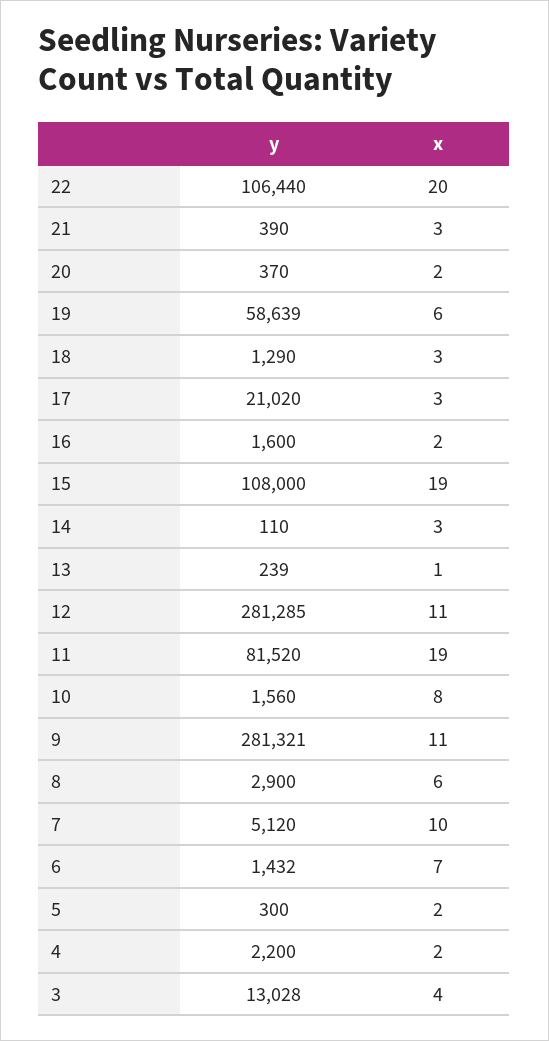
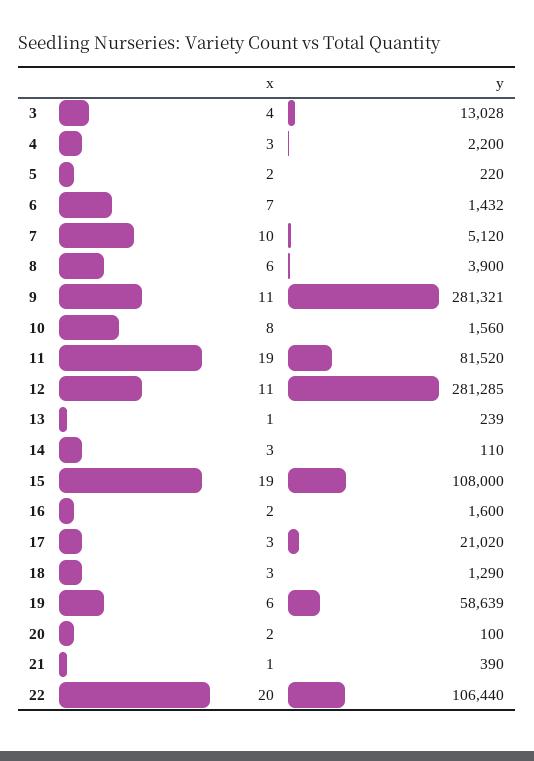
x, 21: 3 -> 1
y, 20: 370 -> 100
y, 8: 2900 -> 3900
y, 5: 300 -> 220
x, 4: 2 -> 3

